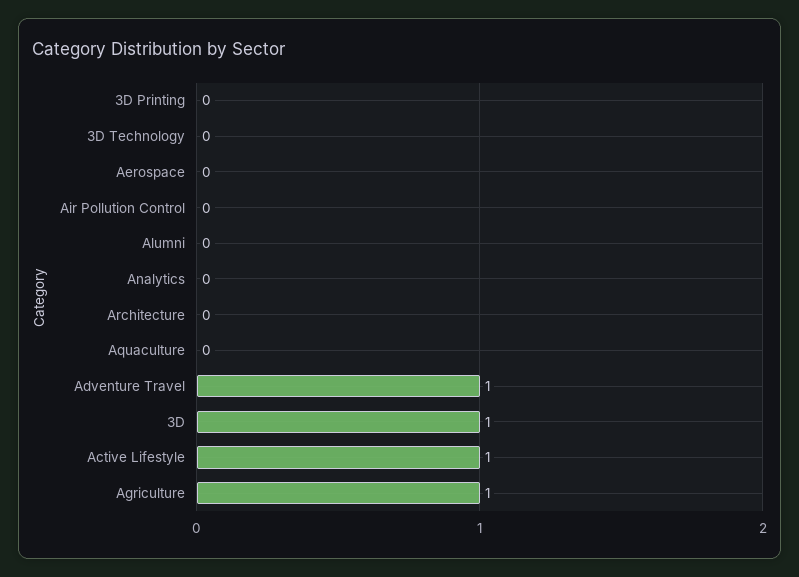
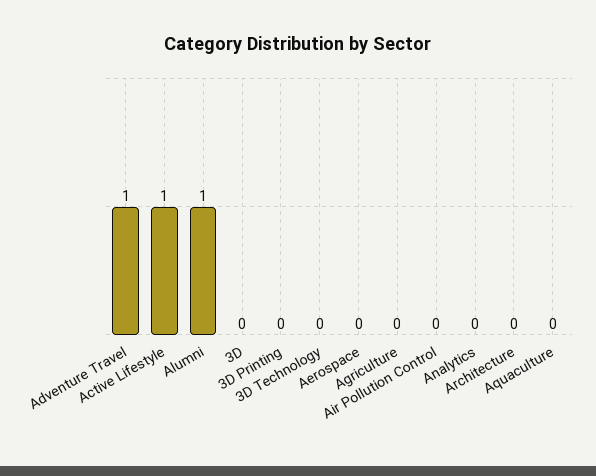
Alumni: 0 -> 1
3D: 1 -> 0
Agriculture: 1 -> 0

